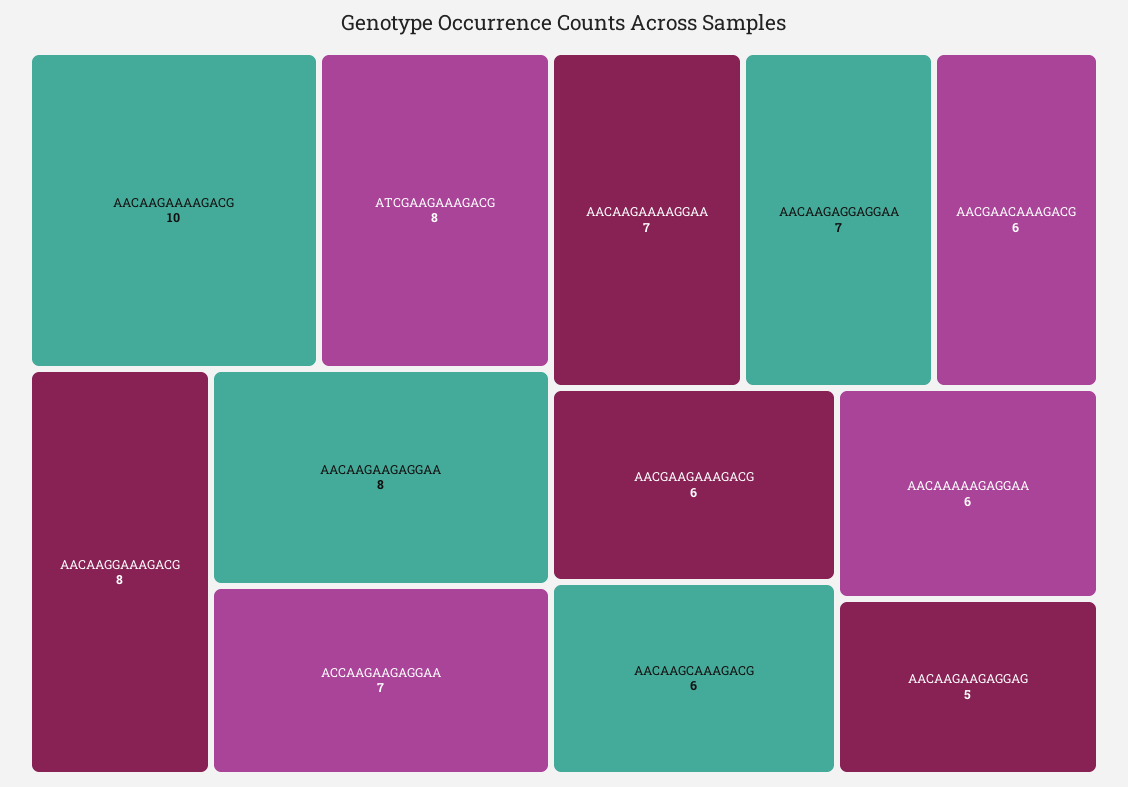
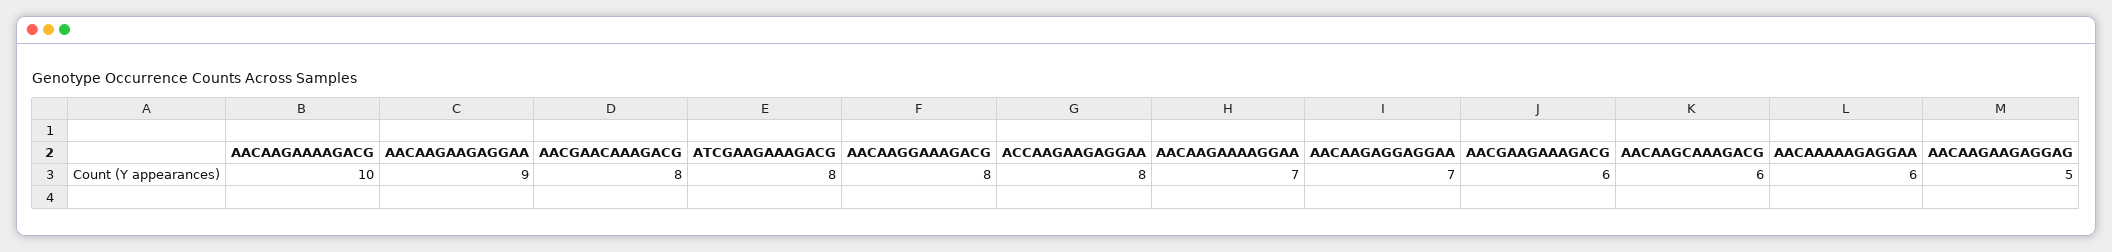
AACAAGAAGAGGAA: 8 -> 9
ACCAAGAAGAGGAA: 7 -> 8
AACGAACAAAGACG: 6 -> 8

